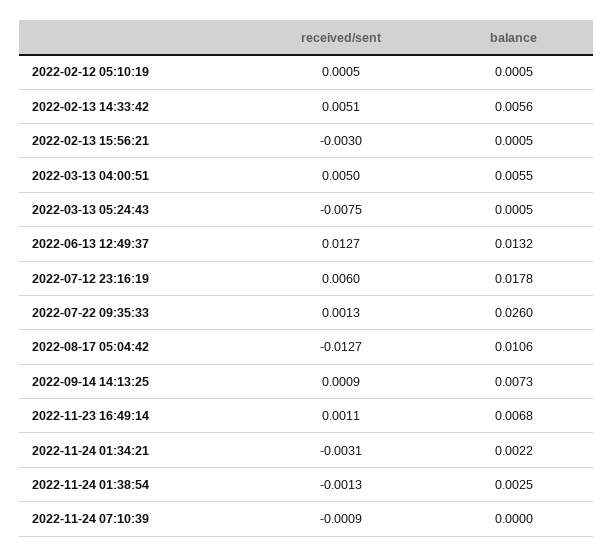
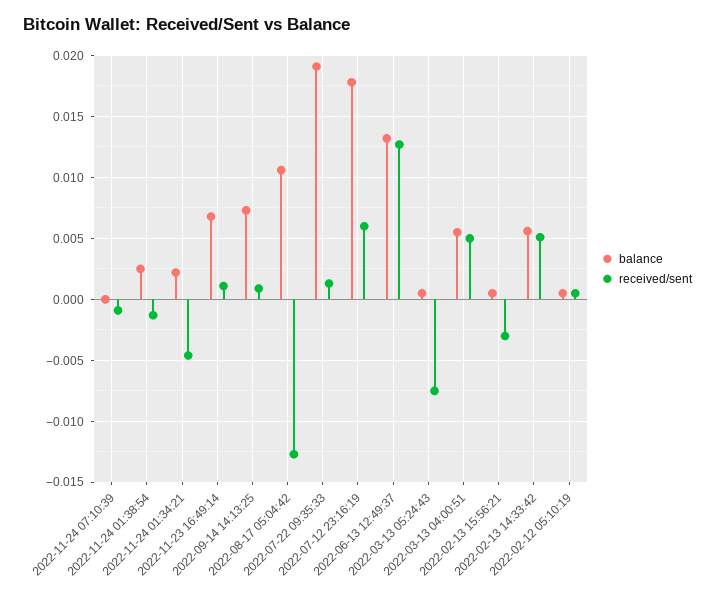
balance, 2022-07-22 09:35:33: 0.026 -> 0.019
received/sent, 2022-11-24 01:34:21: -0.0031 -> -0.0045

